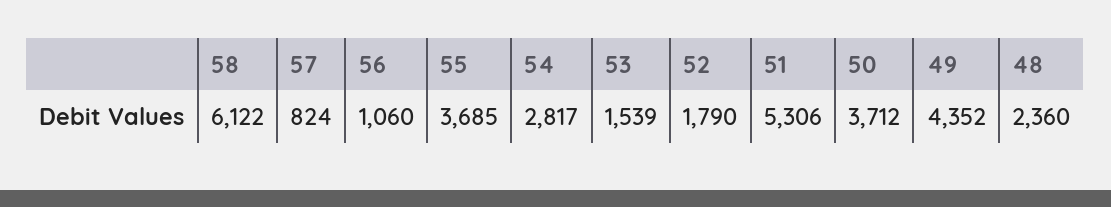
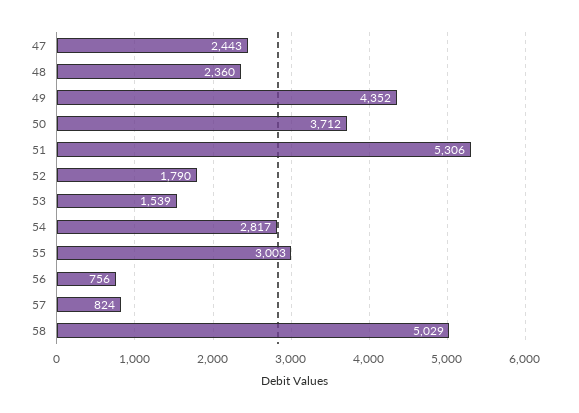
58: 6122 -> 5029
56: 1060 -> 756
55: 3685 -> 3003
47: none -> 2443

